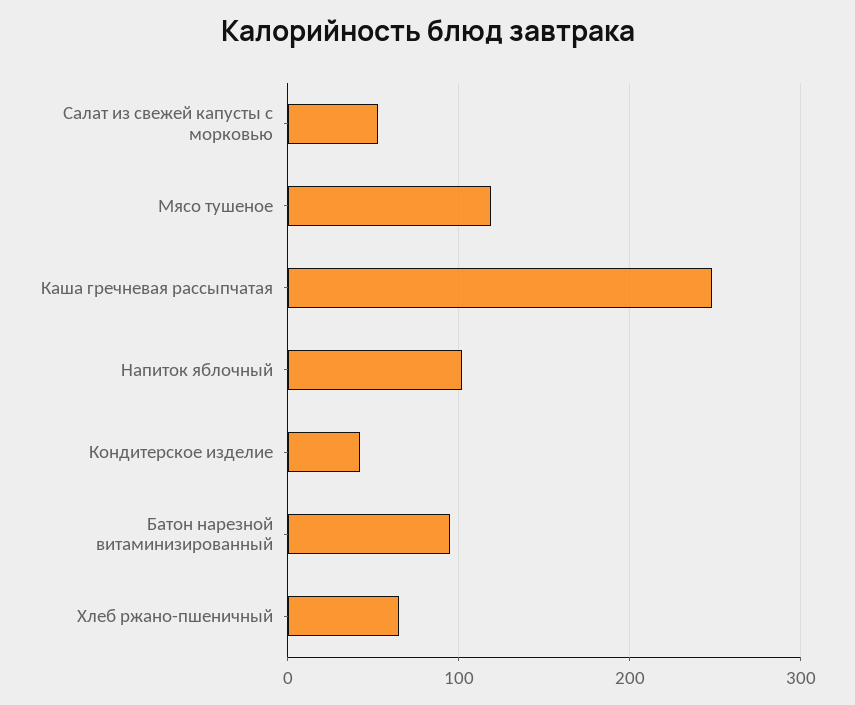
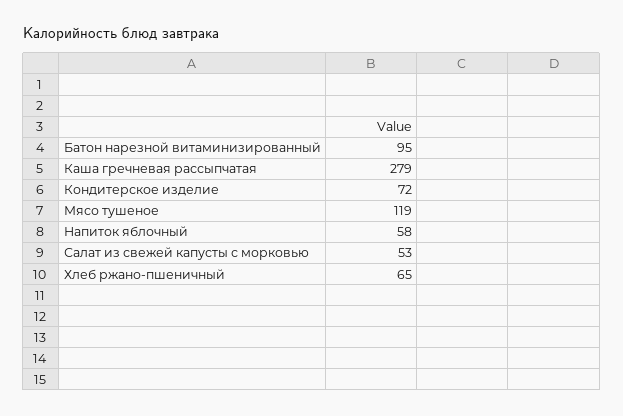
Каша гречневая рассыпчатая: 250 -> 279
Напиток яблочный: 100 -> 58
Кондитерское изделие: 40 -> 72

